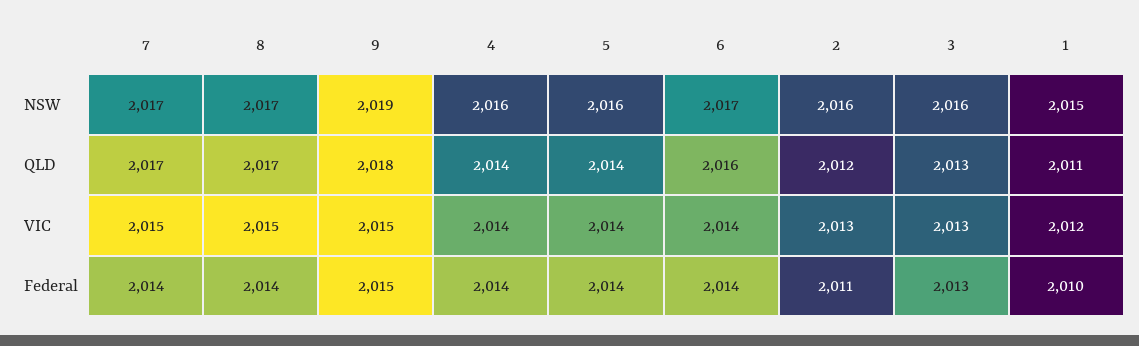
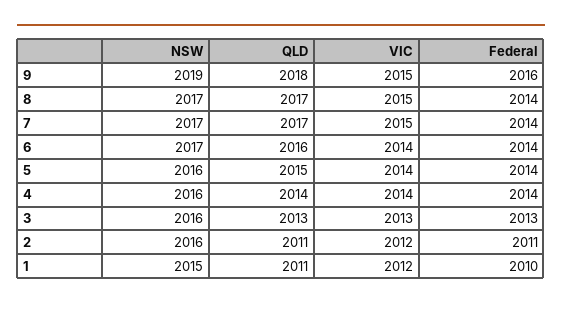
5, QLD: 2014 -> 2015
2, QLD: 2012 -> 2011
2, VIC: 2013 -> 2012
9, Federal: 2015 -> 2016

